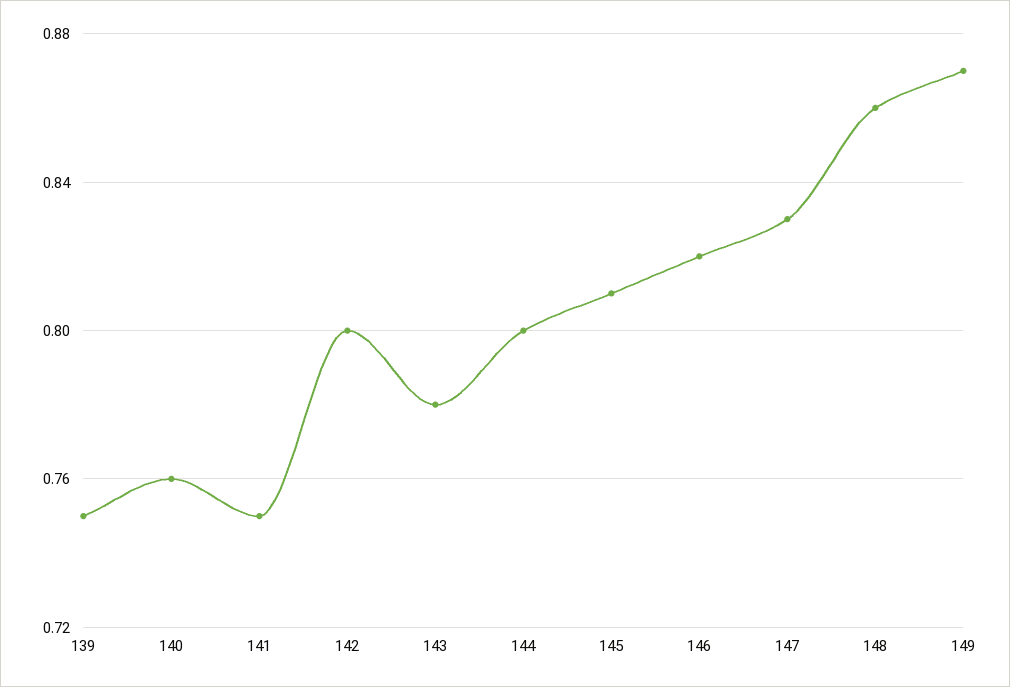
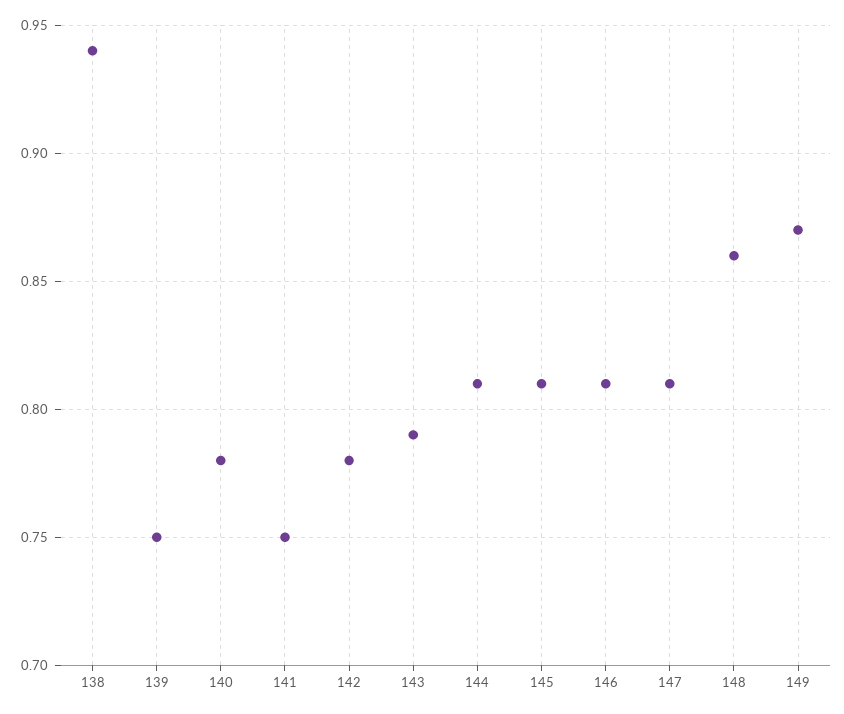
140: 0.76 -> 0.78
142: 0.8 -> 0.78
143: 0.78 -> 0.79
144: 0.8 -> 0.81
146: 0.82 -> 0.81
147: 0.83 -> 0.81
138: none -> 0.94

